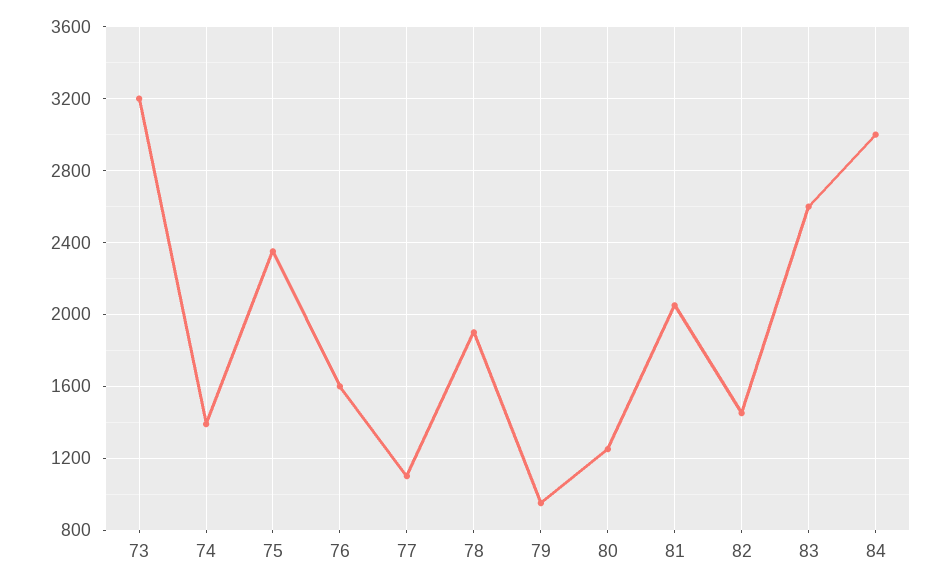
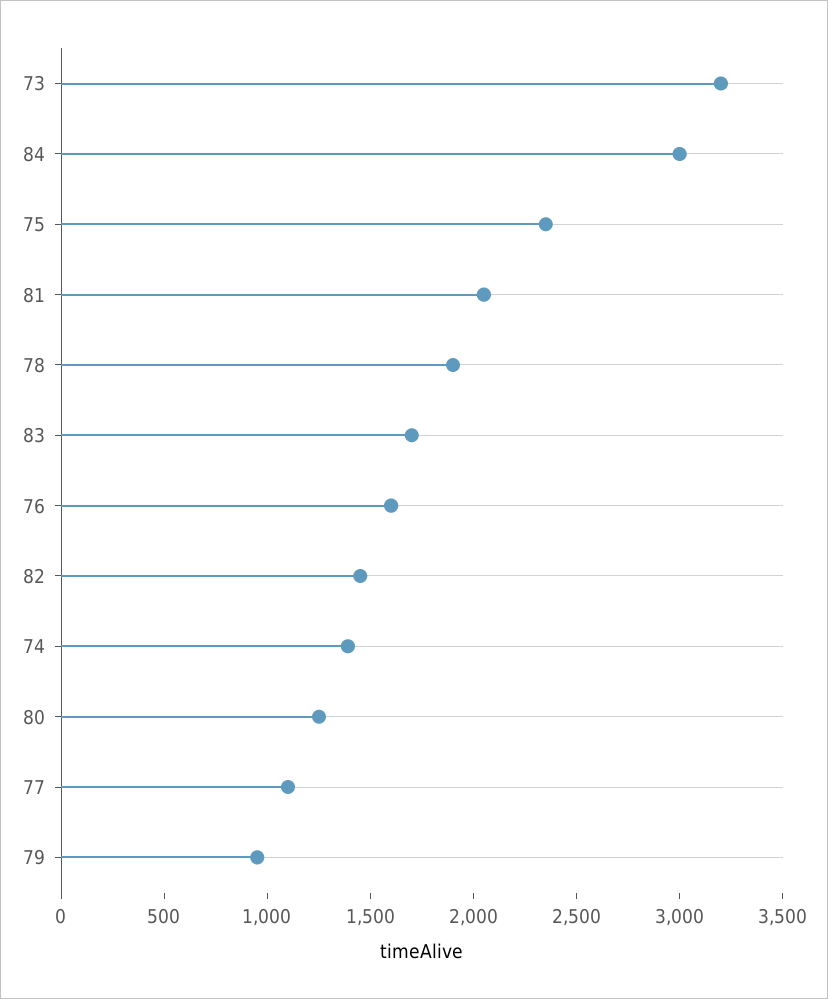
83: 2600 -> 1700

